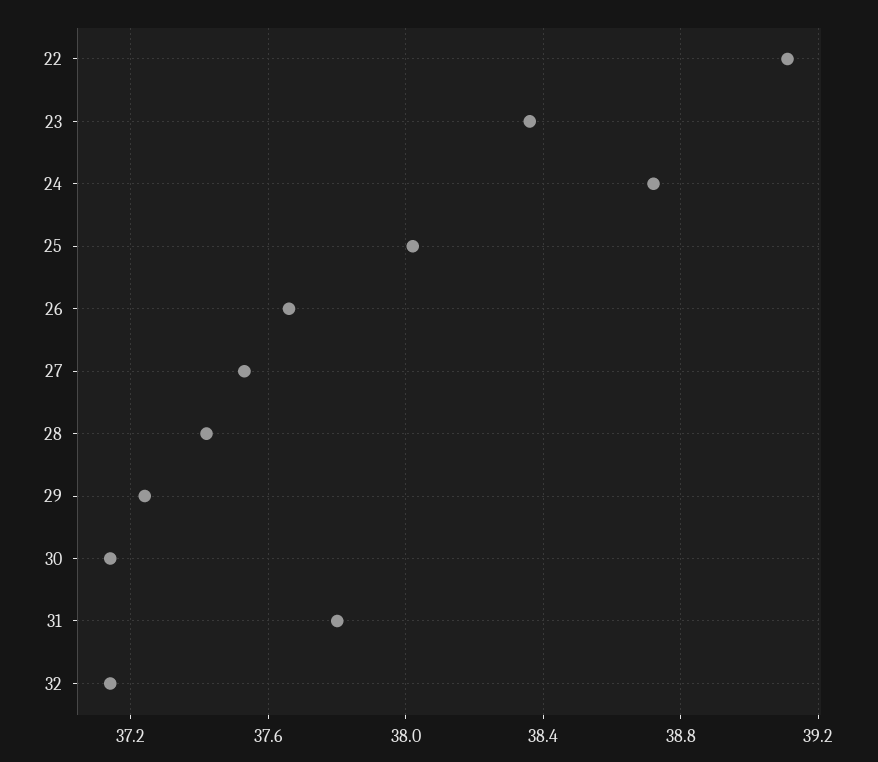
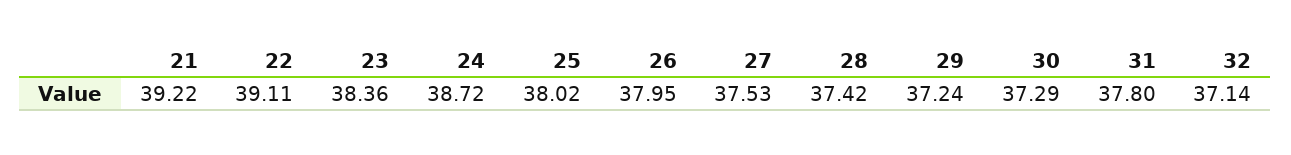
26: 37.65 -> 37.95
30: 37.15 -> 37.29
21: none -> 39.22

